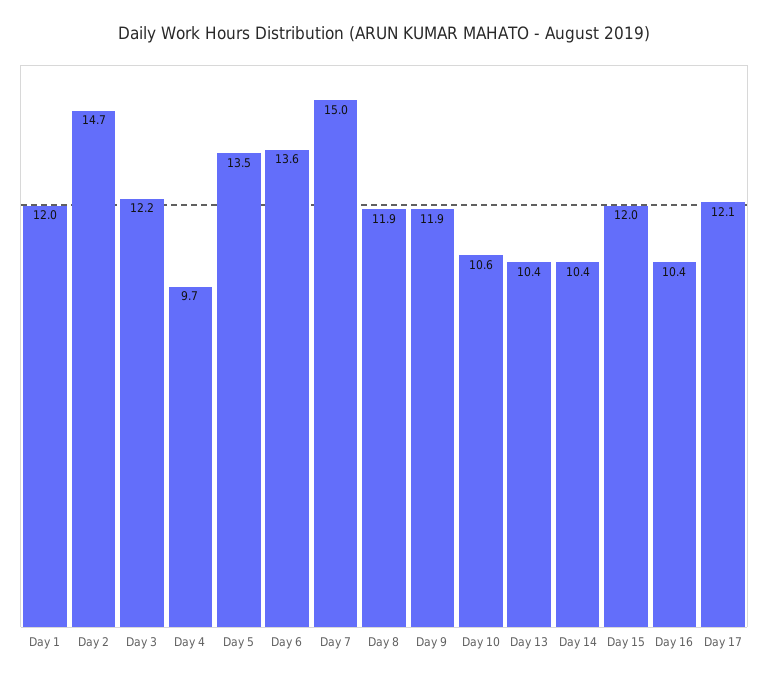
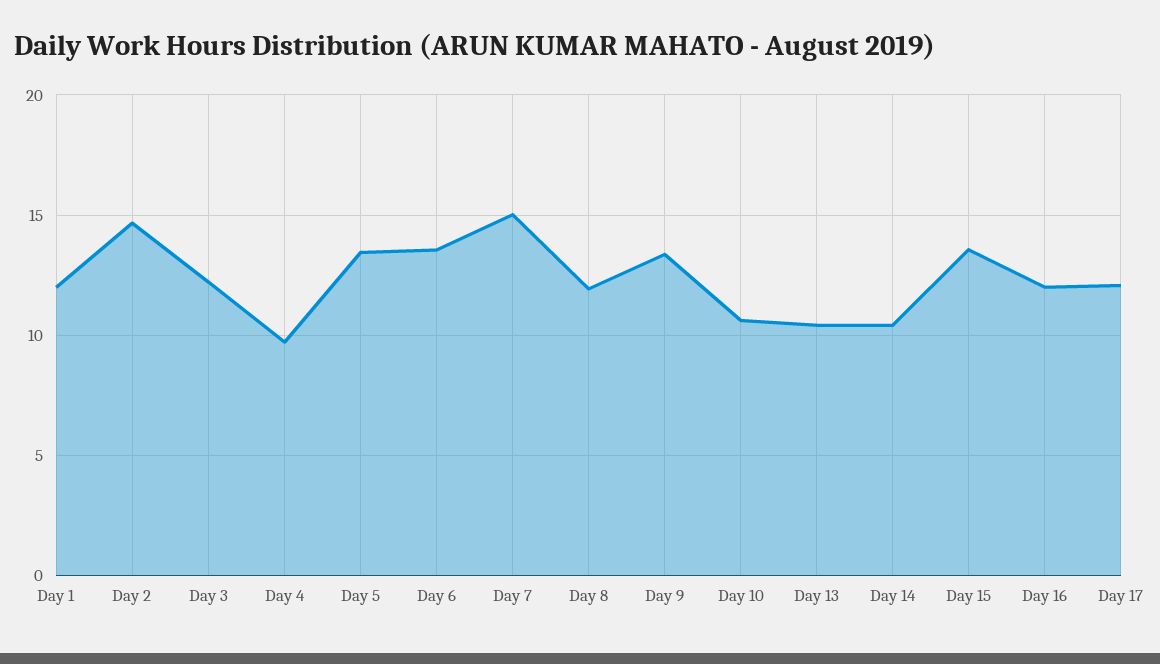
Day 9: 11.9 -> 13.5
Day 15: 12 -> 13.5
Day 16: 10.4 -> 12

